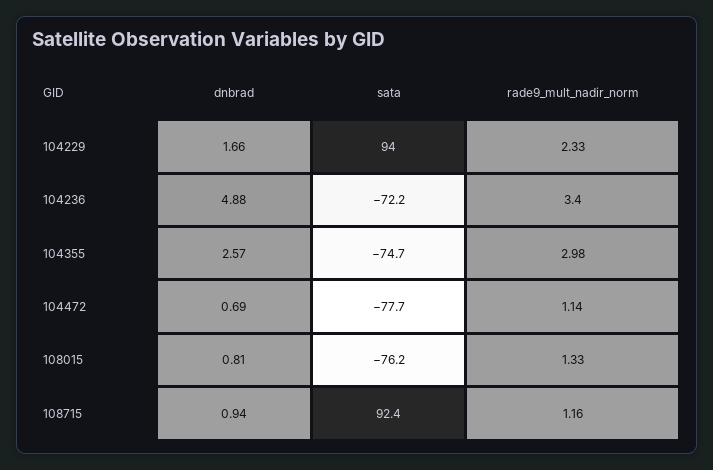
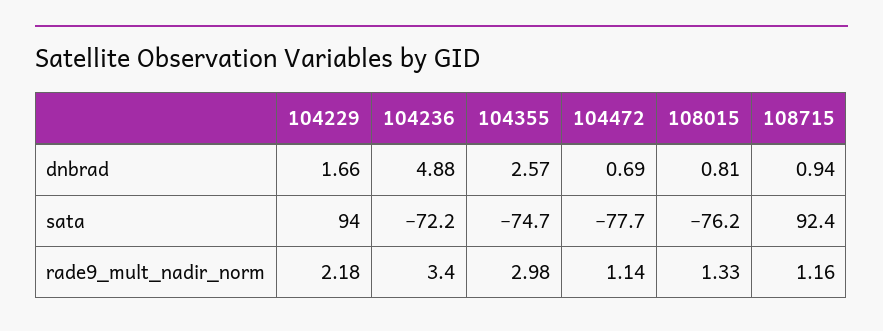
rade9_mult_nadir_norm, 104229: 2.33 -> 2.18

